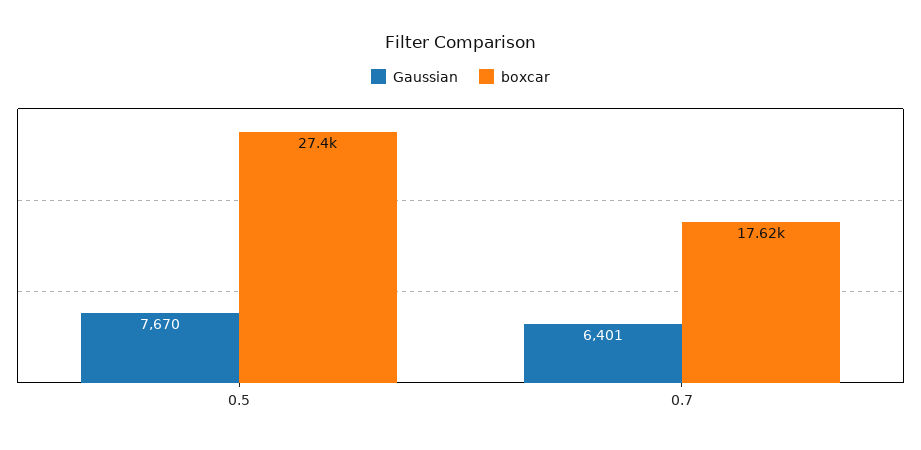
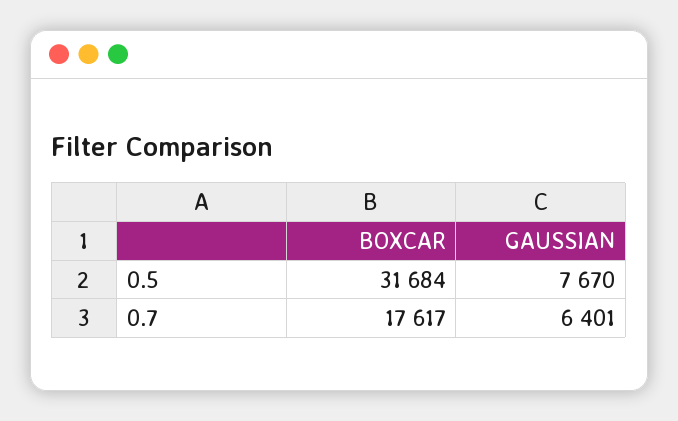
boxcar, 0.5: 27400 -> 31684

